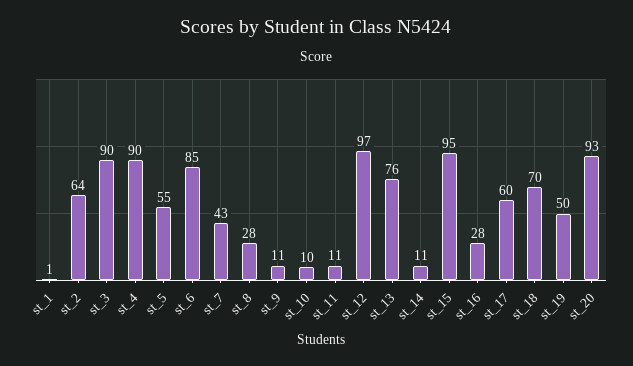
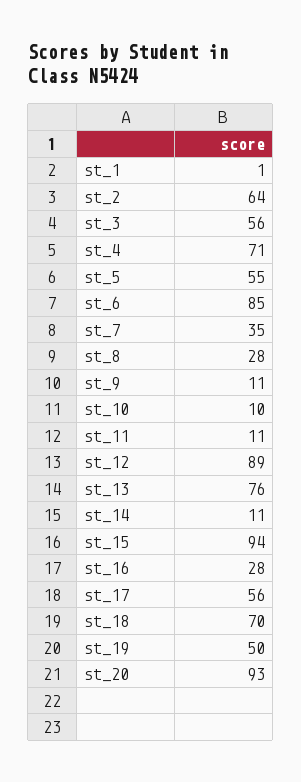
st_3: 90 -> 56
st_4: 90 -> 71
st_7: 43 -> 35
st_12: 97 -> 89
st_15: 95 -> 94
st_17: 60 -> 56

